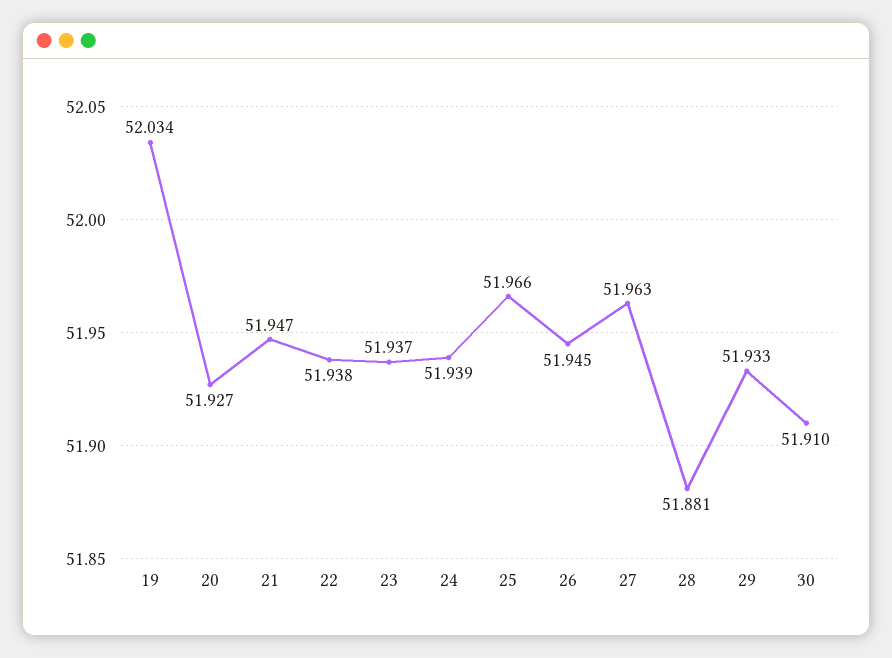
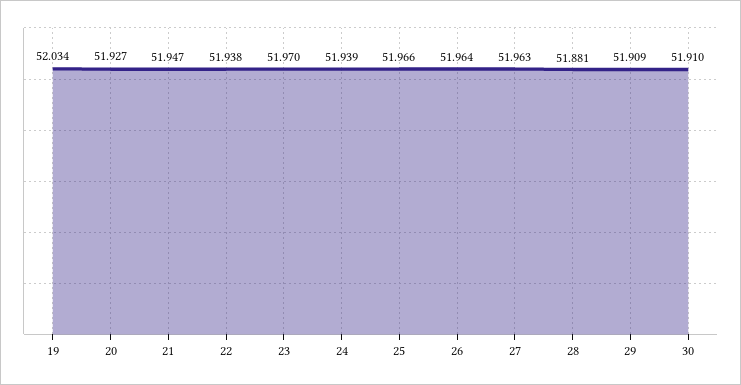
23: 51.937 -> 51.97
26: 51.945 -> 51.964
29: 51.933 -> 51.909

